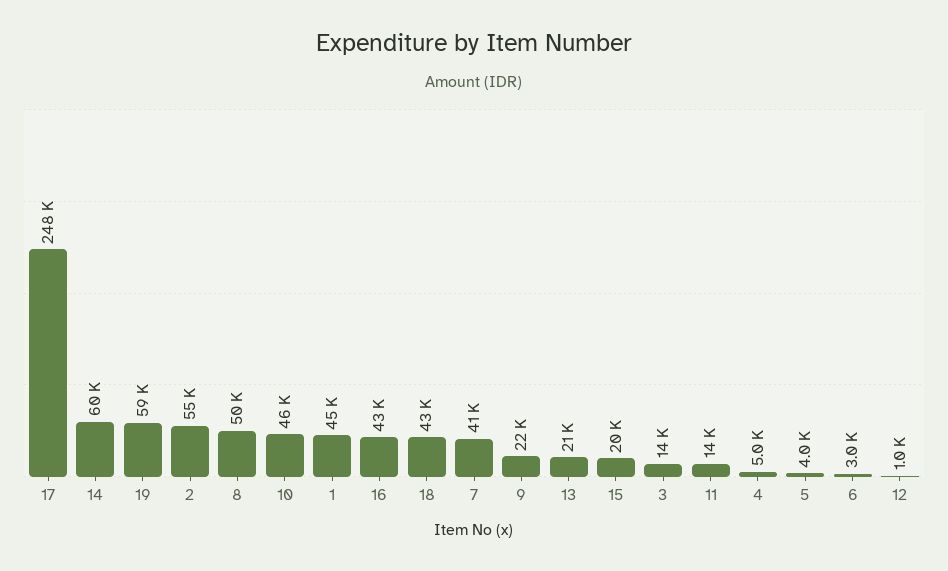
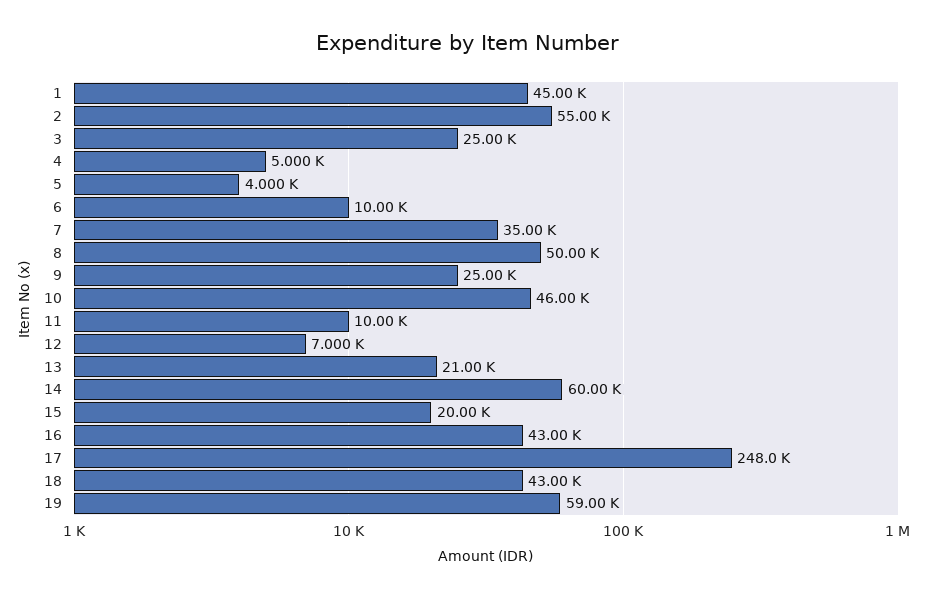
7: 41000 -> 35000
9: 22000 -> 25000
3: 14000 -> 25000
11: 14000 -> 10000
6: 3000 -> 10000
12: 1000 -> 7000

